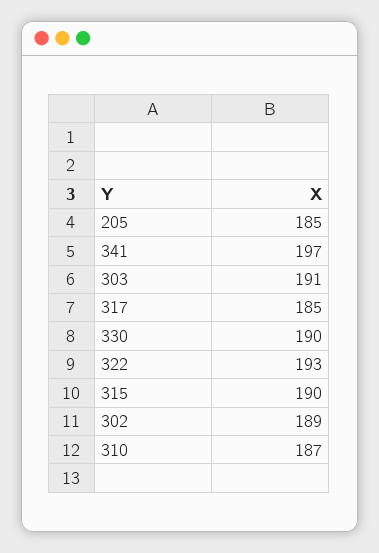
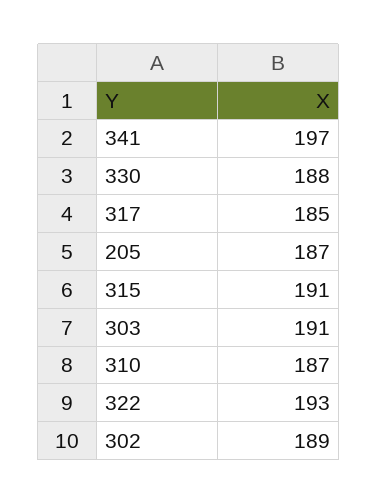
205: 185 -> 187
330: 190 -> 188
315: 190 -> 191

